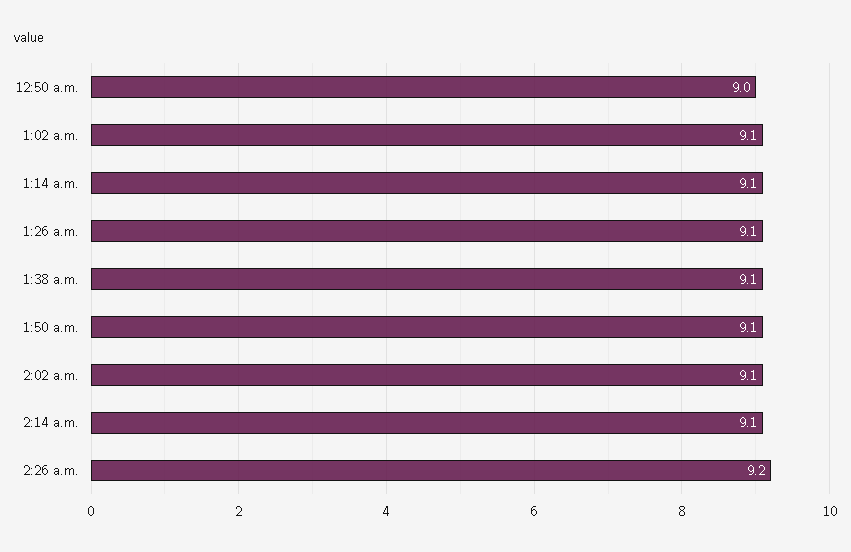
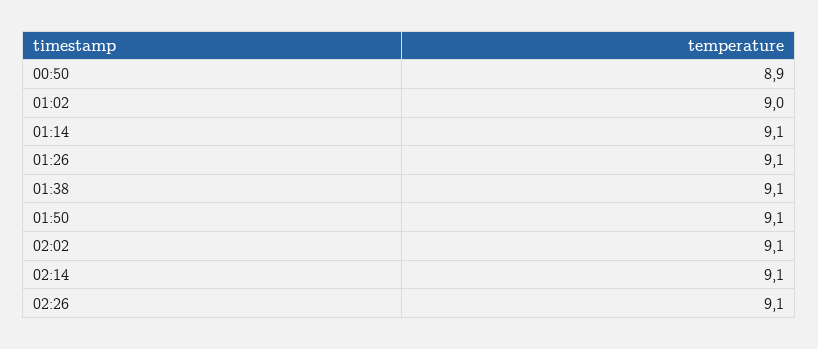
12:50 a.m.: 9 -> 8.9
1:02 a.m.: 9.1 -> 9
2:26 a.m.: 9.2 -> 9.1

